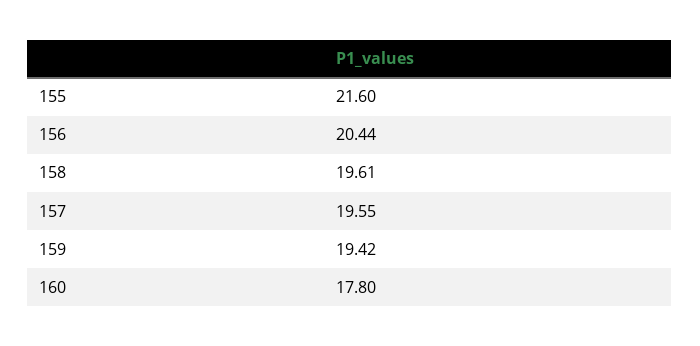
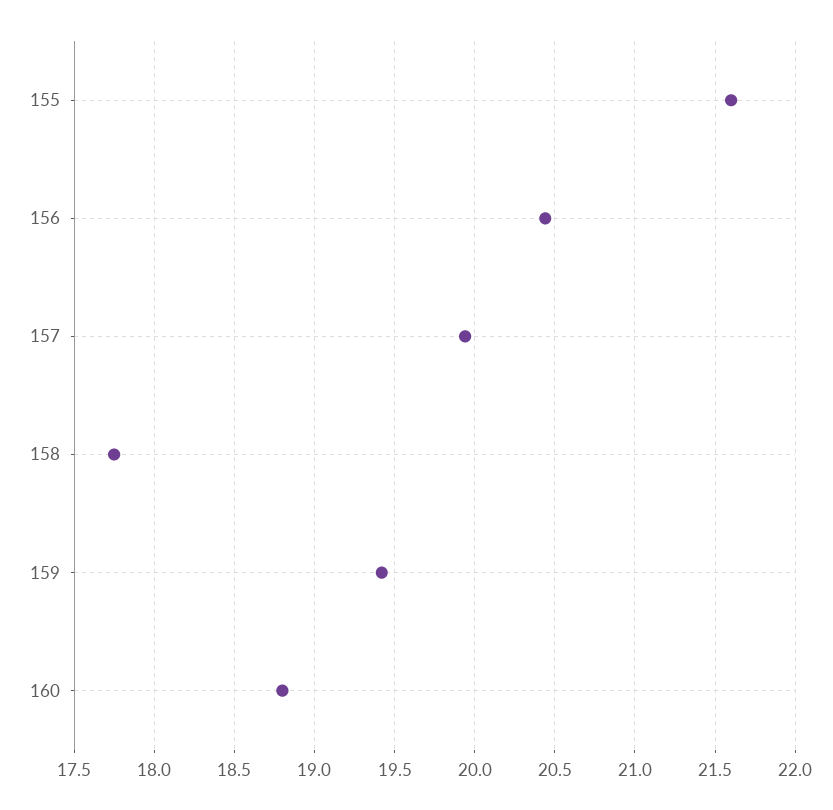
158: 19.61 -> 17.75
157: 19.55 -> 19.95
160: 17.8 -> 18.8

